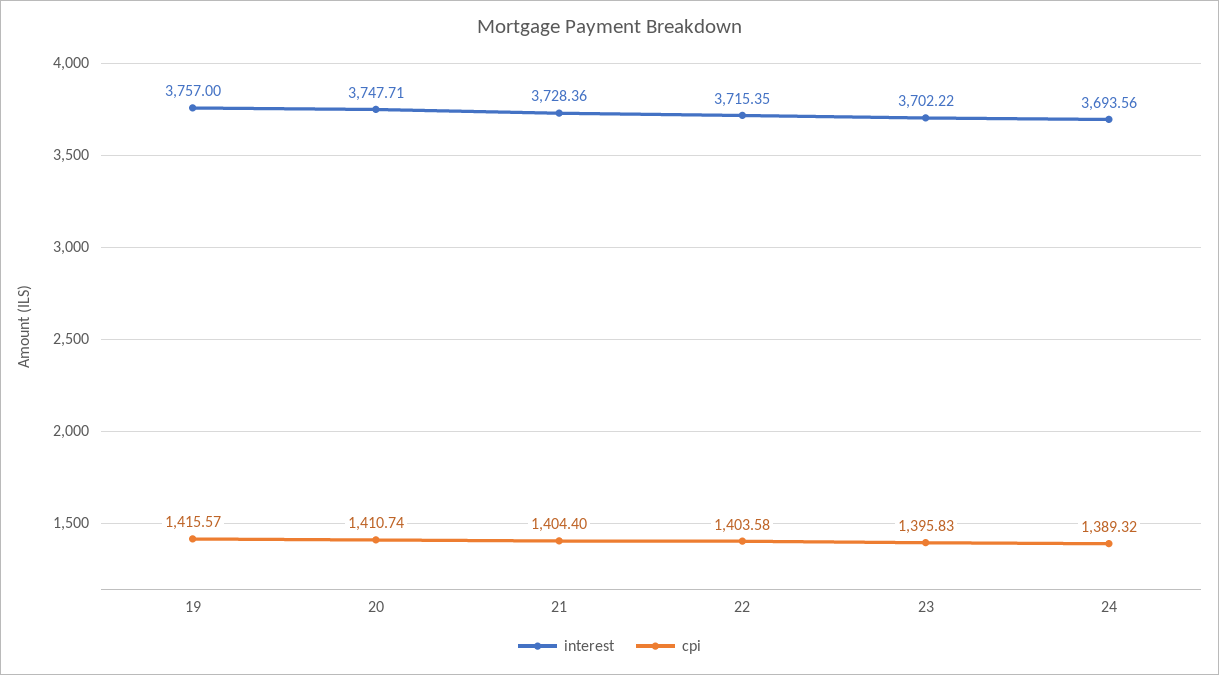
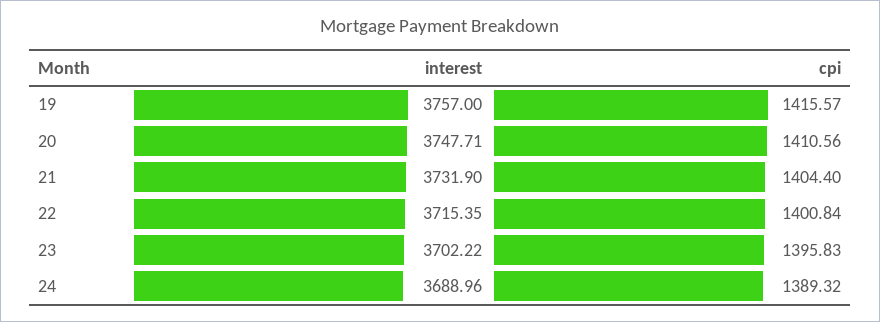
cpi, 20: 1410.74 -> 1410.56
interest, 21: 3728.36 -> 3731.9
cpi, 22: 1403.58 -> 1400.84
interest, 24: 3693.56 -> 3688.96

